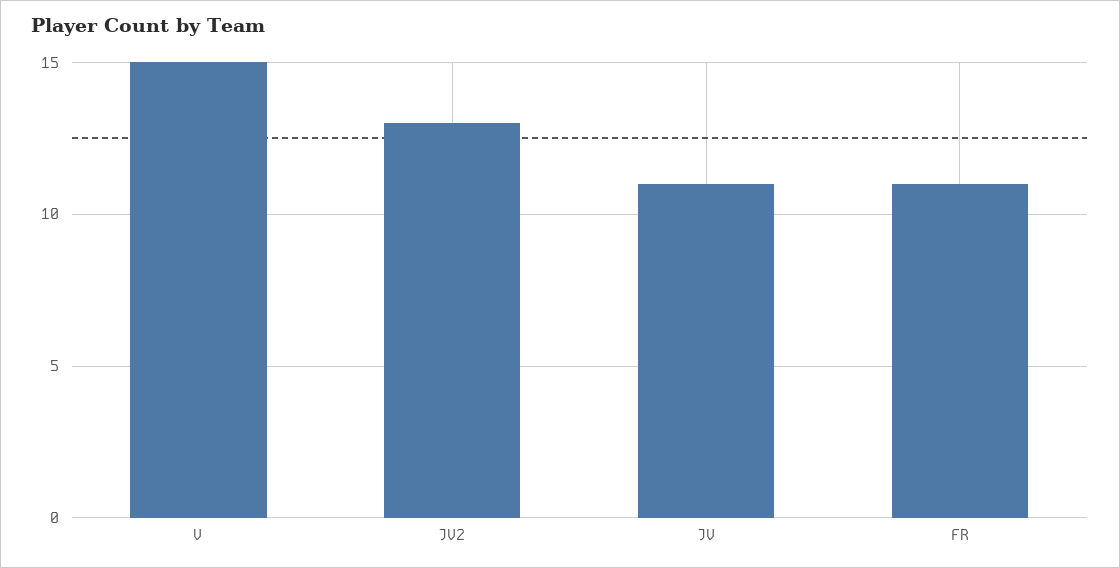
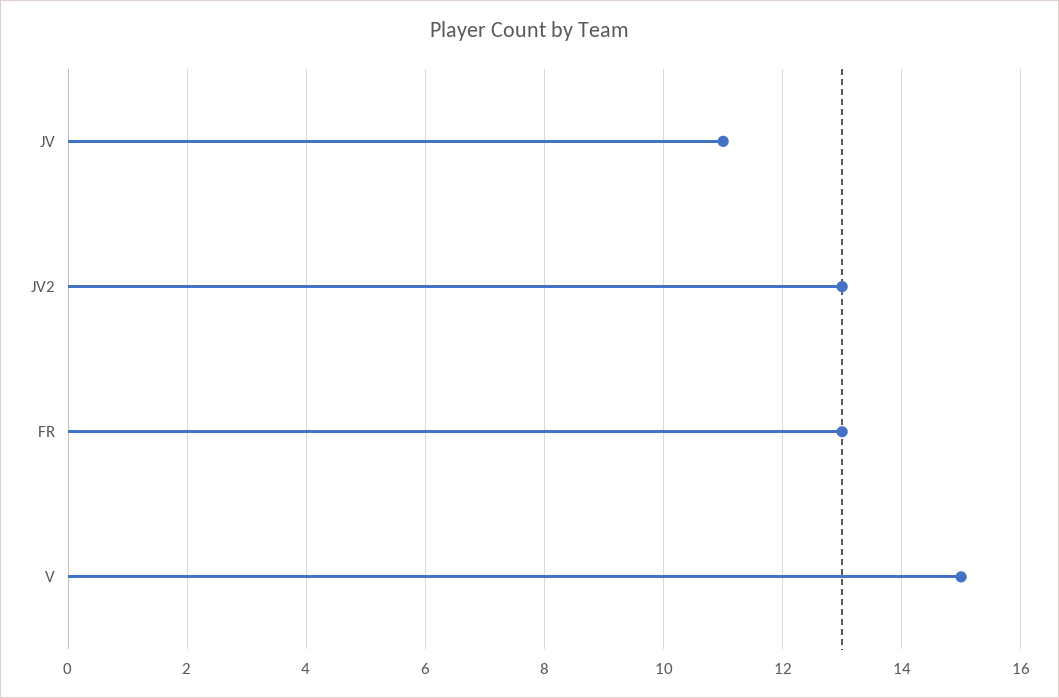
FR: 11 -> 13

